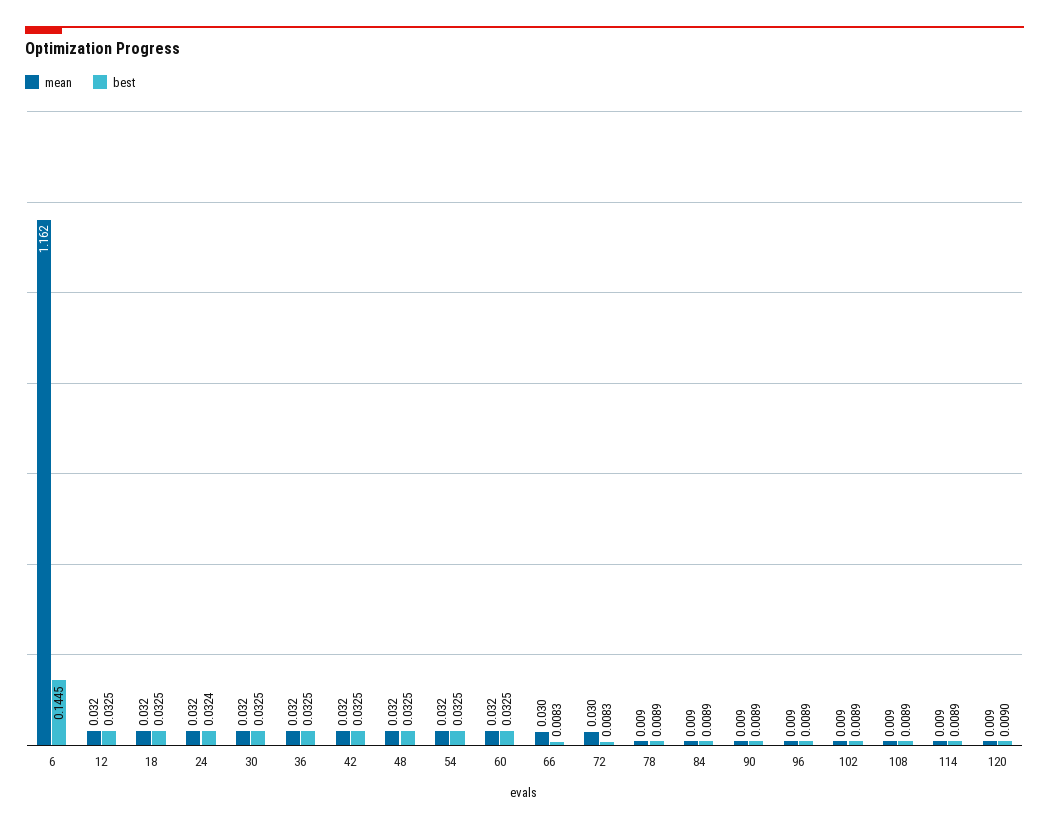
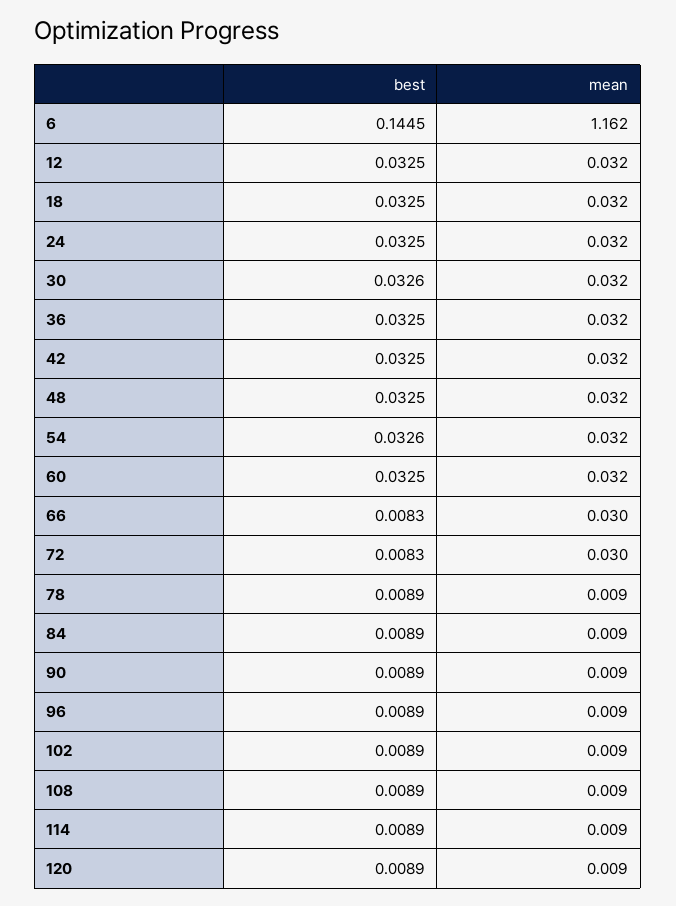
best, 24: 0.0324 -> 0.0325
best, 30: 0.0325 -> 0.0326
best, 54: 0.0325 -> 0.0326
best, 120: 0.009 -> 0.0089

